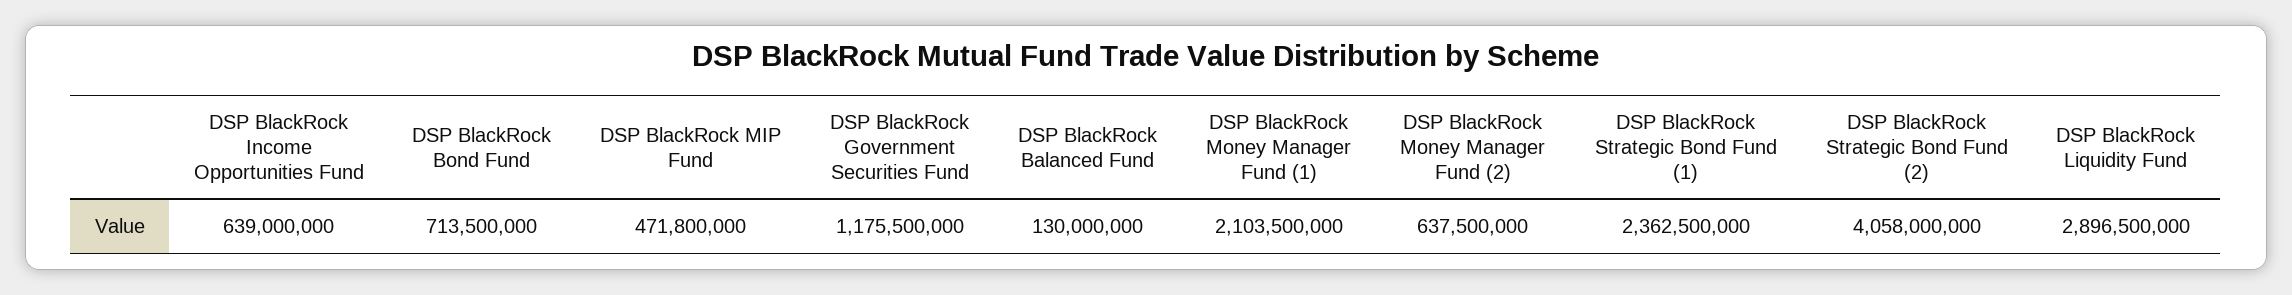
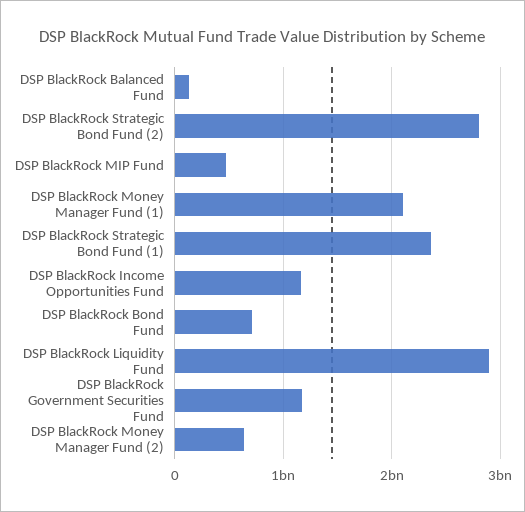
DSP BlackRock Income Opportunities Fund: 639000000 -> 1200000000
DSP BlackRock Strategic Bond Fund (2): 4058000000 -> 2800000000

